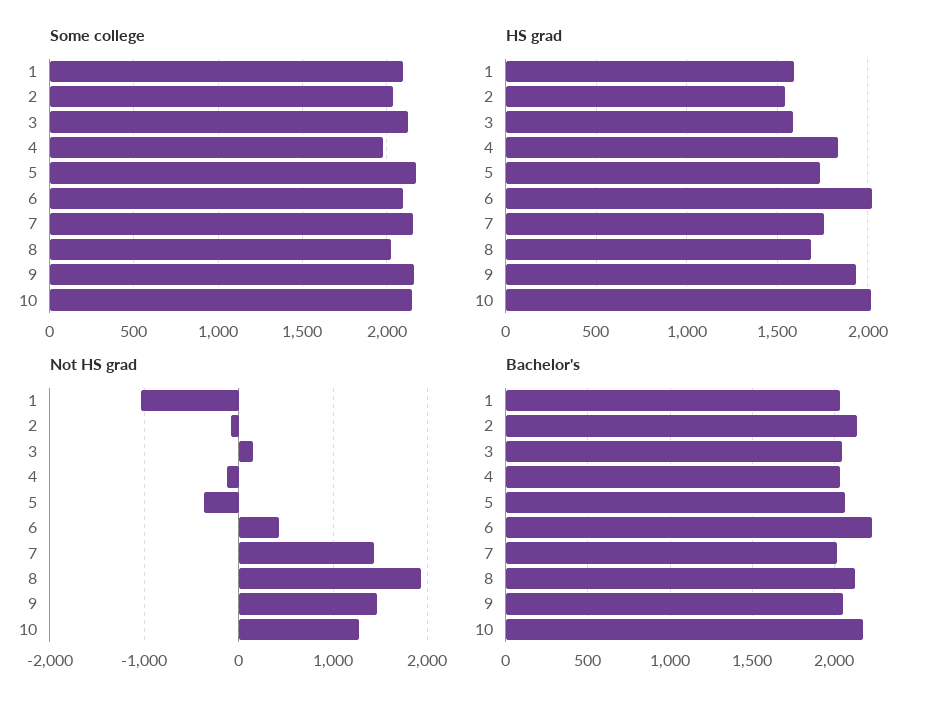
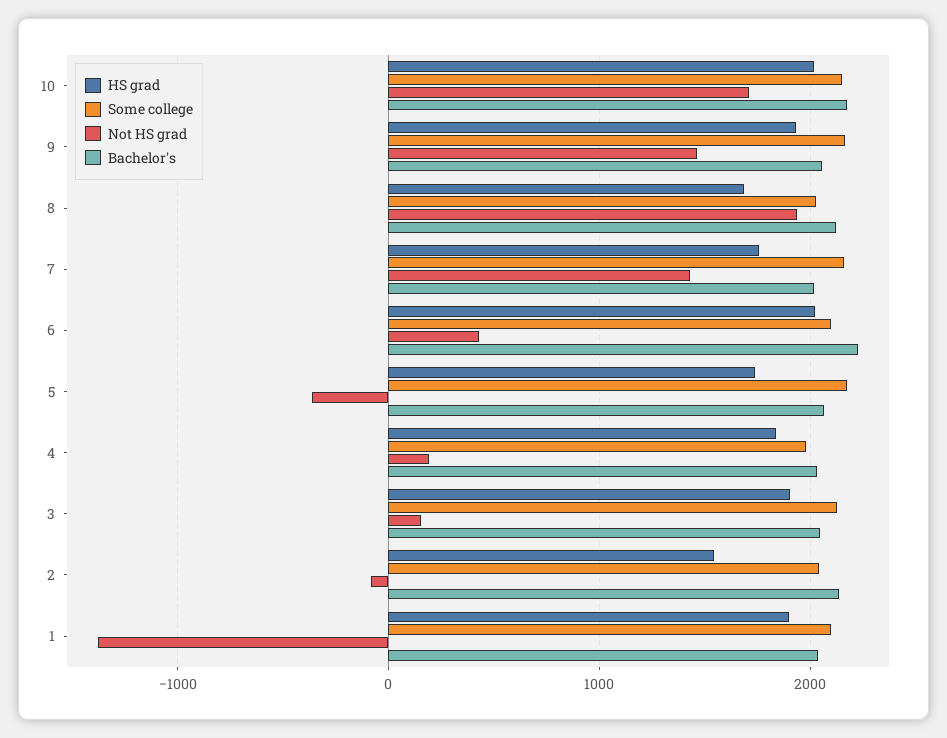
HS grad, 1: 1600 -> 1900
HS grad, 3: 1600 -> 1900
Not HS grad, 1: -1000 -> -1400
Not HS grad, 4: -100 -> 200
Not HS grad, 10: 1300 -> 1700

